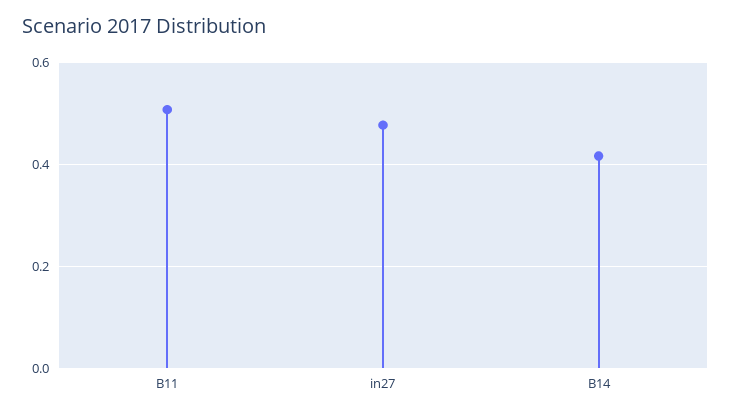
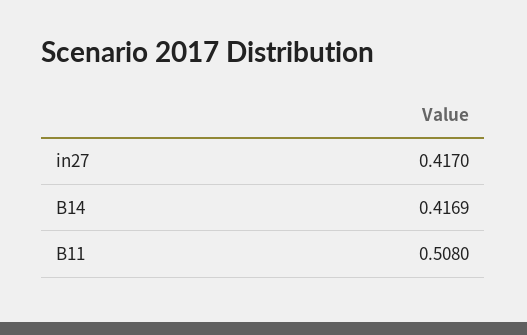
in27: 0.48 -> 0.417

